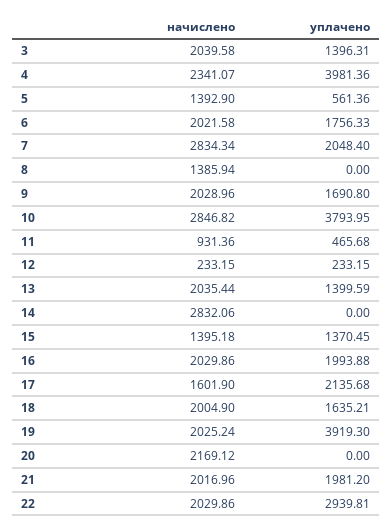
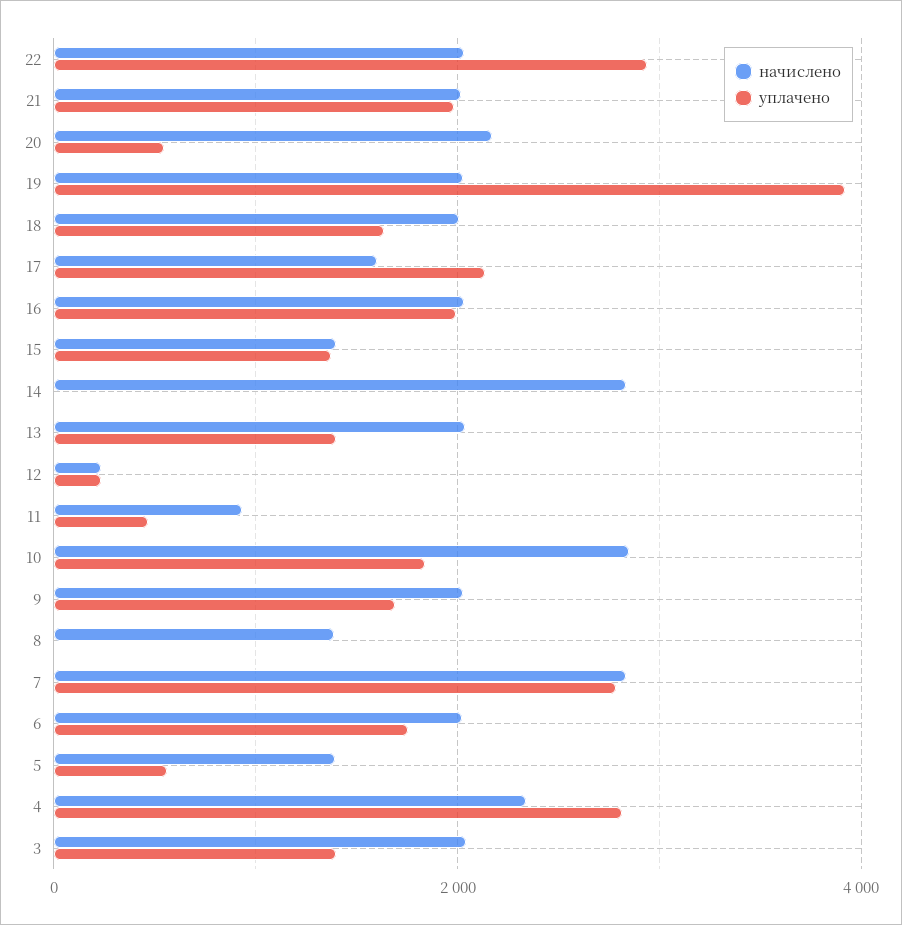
уплачено, 4: 3981.36 -> 2800
уплачено, 7: 2048.4 -> 2800
уплачено, 10: 3793.95 -> 1800
уплачено, 20: 0 -> 600

